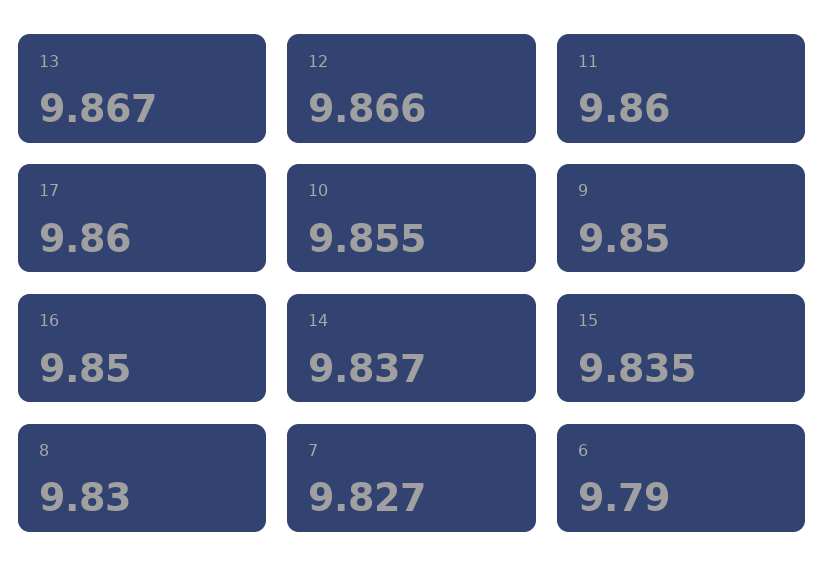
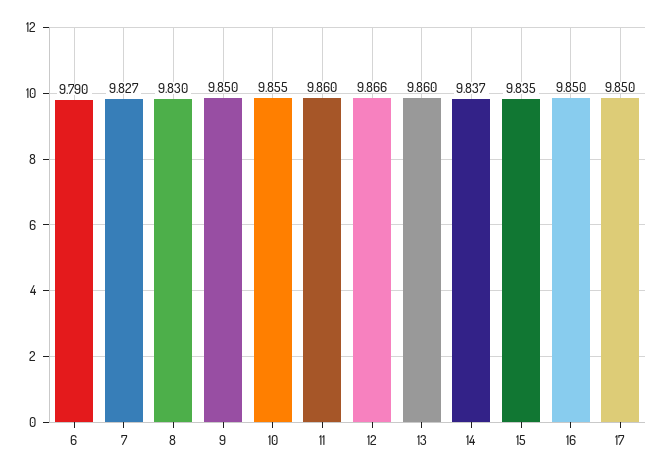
13: 9.867 -> 9.86
17: 9.86 -> 9.85

